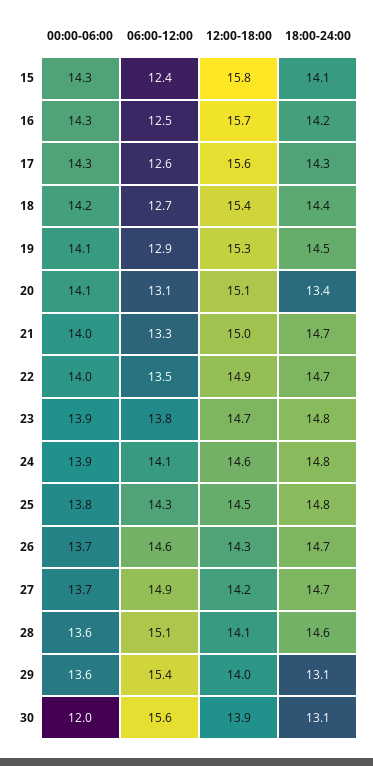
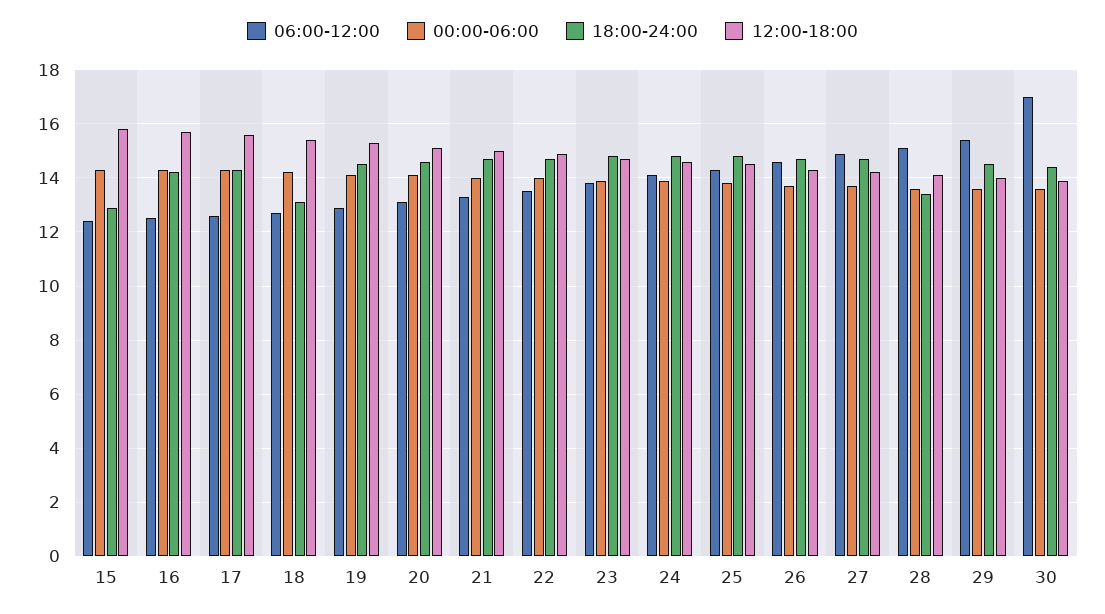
18:00-24:00, 15: 14.1 -> 13
18:00-24:00, 18: 14.4 -> 13
18:00-24:00, 20: 13.4 -> 14.5
18:00-24:00, 28: 14.6 -> 13.5
18:00-24:00, 29: 13.1 -> 14.5
00:00-06:00, 30: 12 -> 13.5
06:00-12:00, 30: 15.6 -> 17
18:00-24:00, 30: 13.1 -> 14.5

